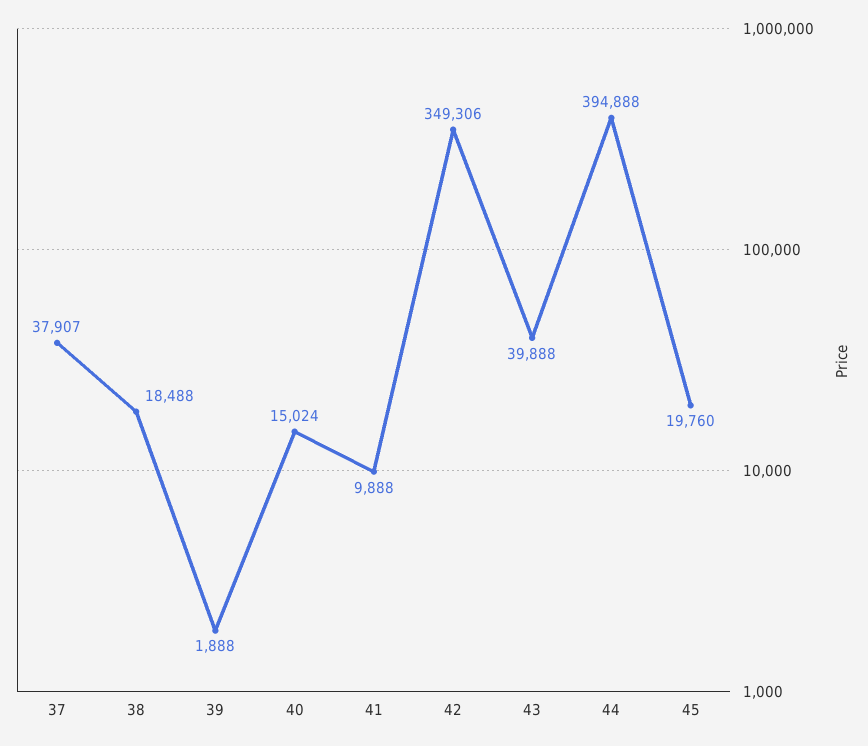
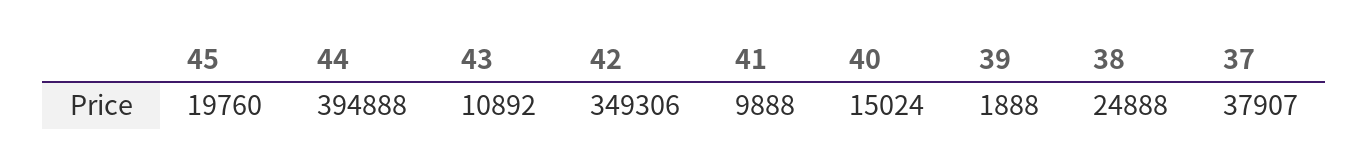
38: 18488 -> 24888
43: 39888 -> 10892

